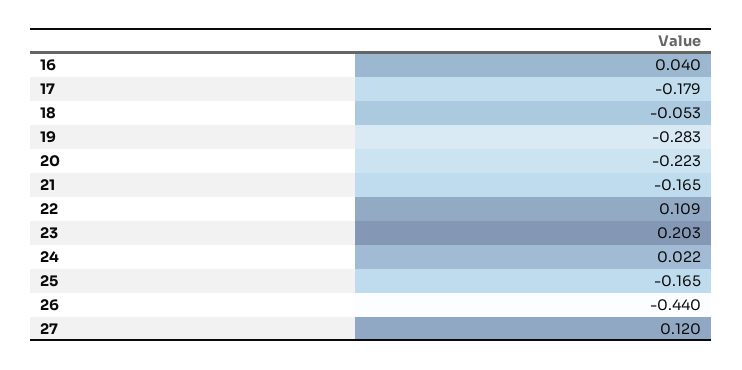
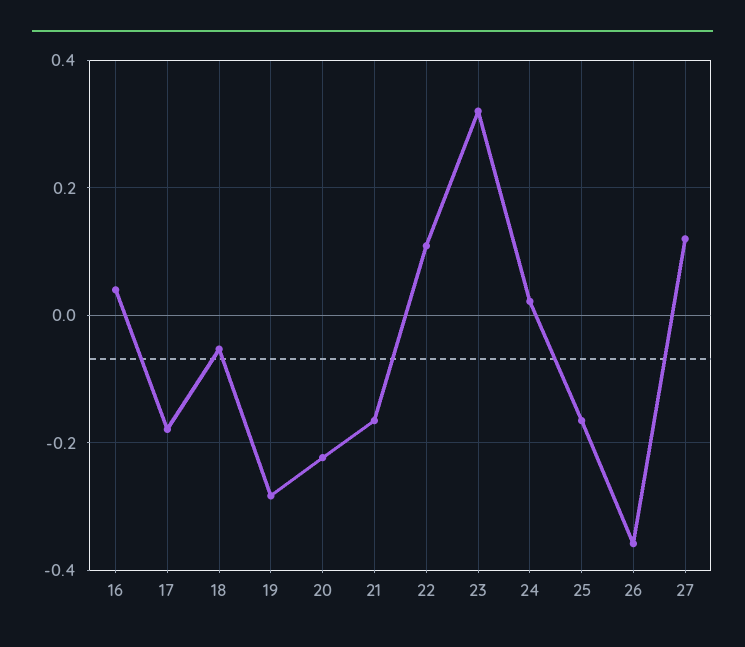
23: 0.203 -> 0.32
26: -0.44 -> -0.36

